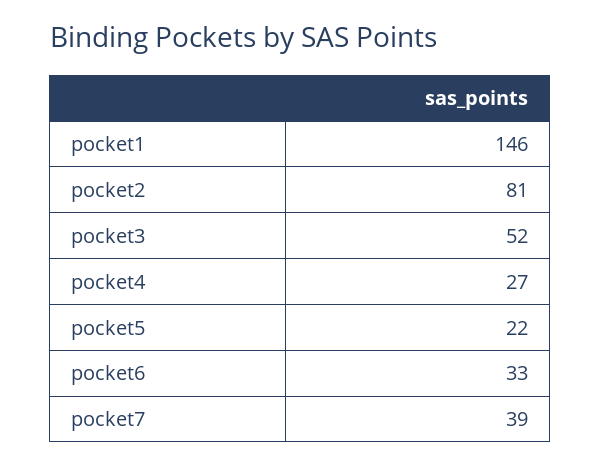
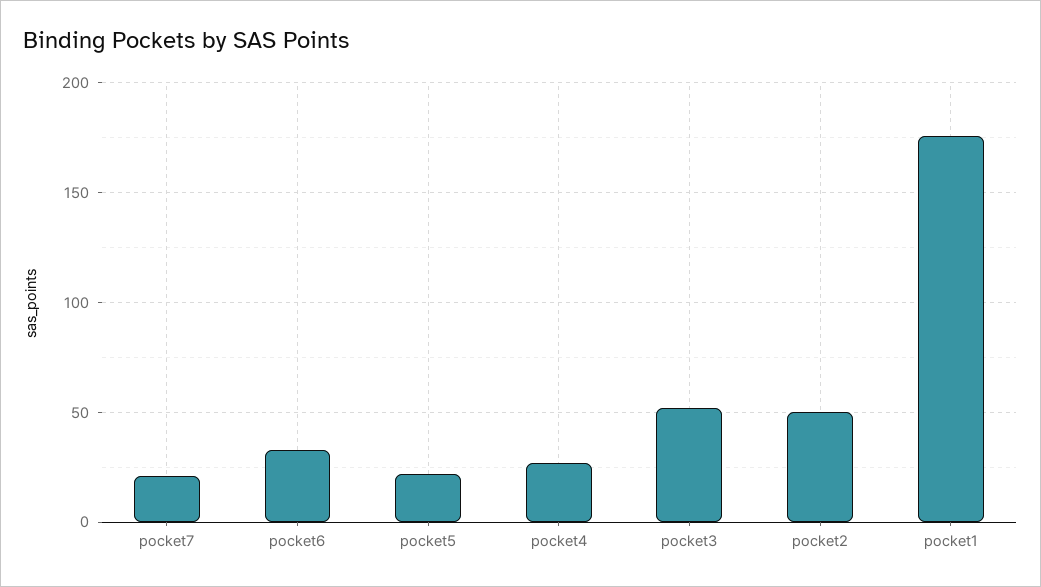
pocket1: 146 -> 175
pocket2: 81 -> 50
pocket7: 39 -> 20

